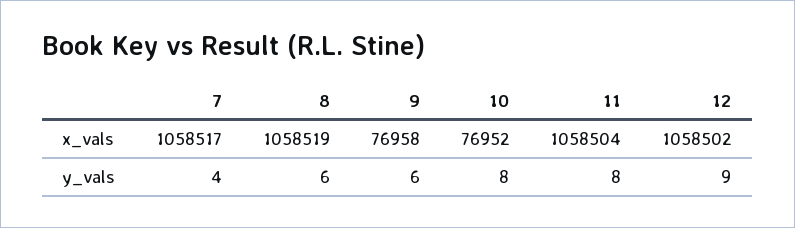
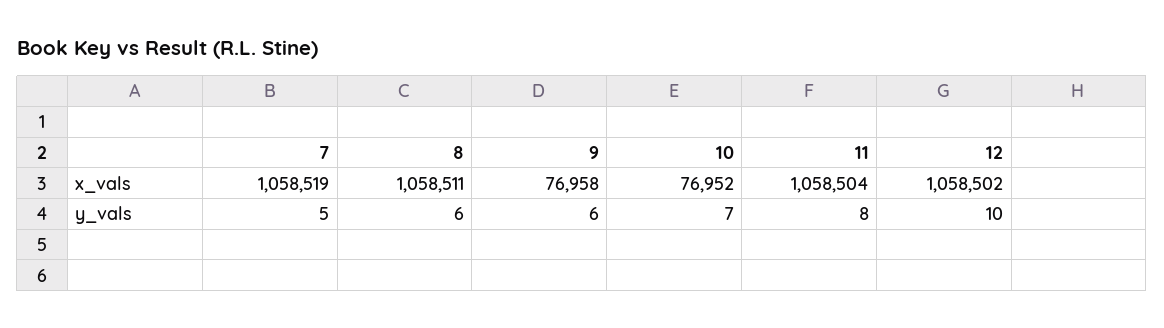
7, x_vals: 1058517 -> 1058519
8, x_vals: 1058519 -> 1058511
7, y_vals: 4 -> 5
10, y_vals: 8 -> 7
12, y_vals: 9 -> 10

